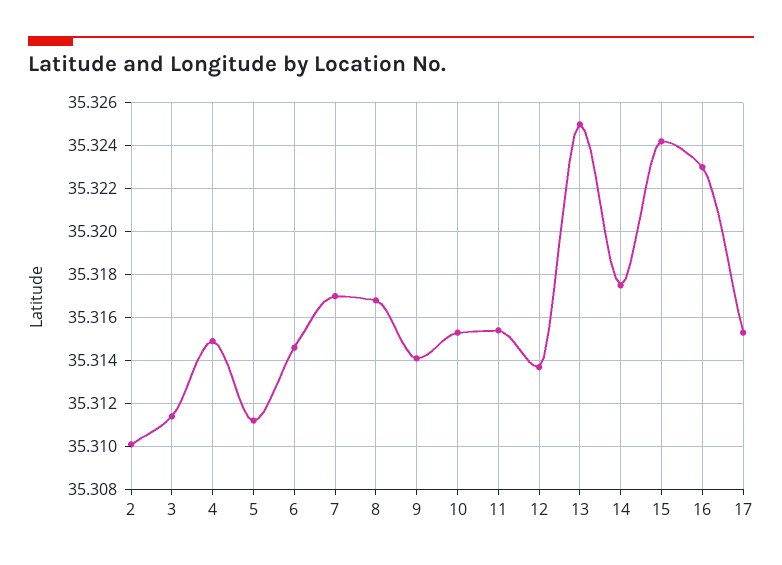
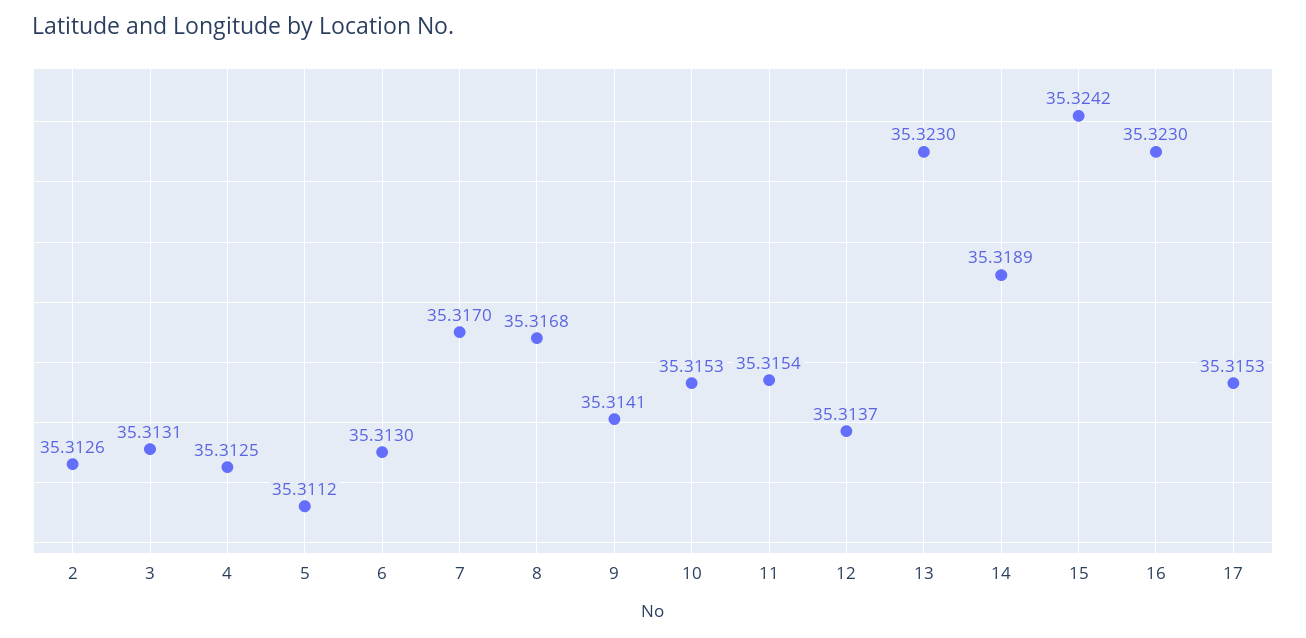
2: 35.31 -> 35.3126
3: 35.3115 -> 35.3131
4: 35.315 -> 35.3125
6: 35.3145 -> 35.313
13: 35.325 -> 35.323
14: 35.3175 -> 35.3189

